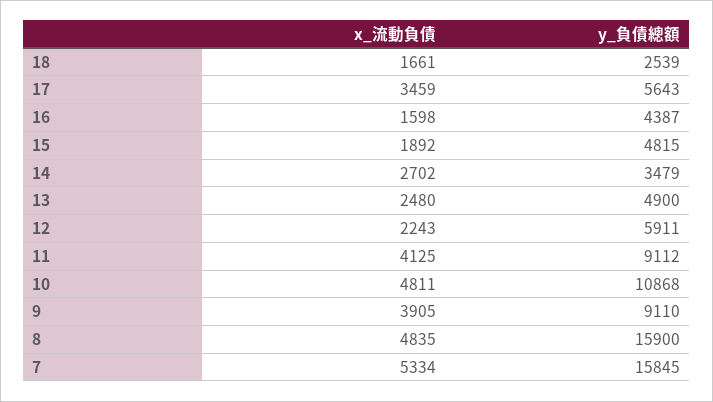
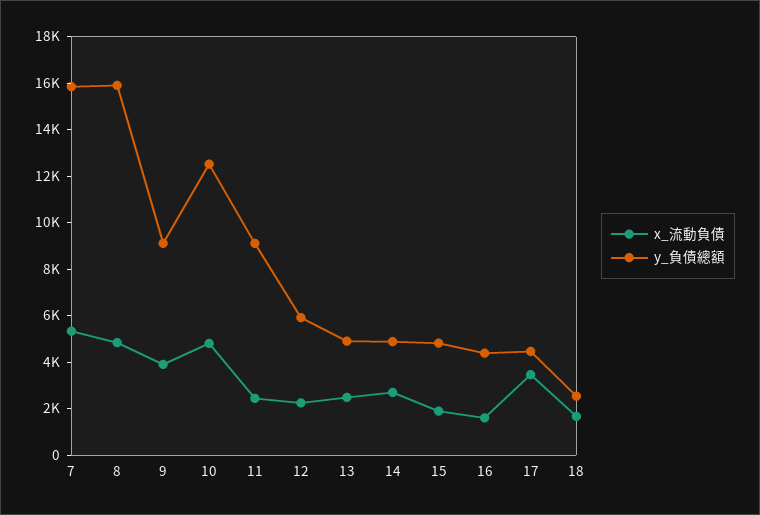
y_負債總額, 17: 5643 -> 4500
y_負債總額, 14: 3479 -> 5000
x_流動負債, 11: 4125 -> 2500
y_負債總額, 10: 10868 -> 12500

